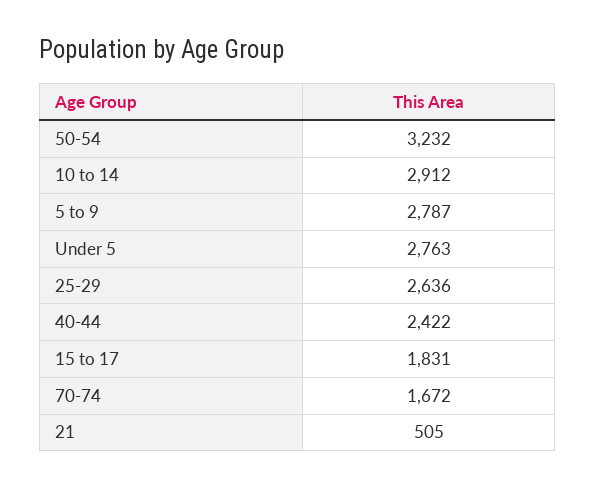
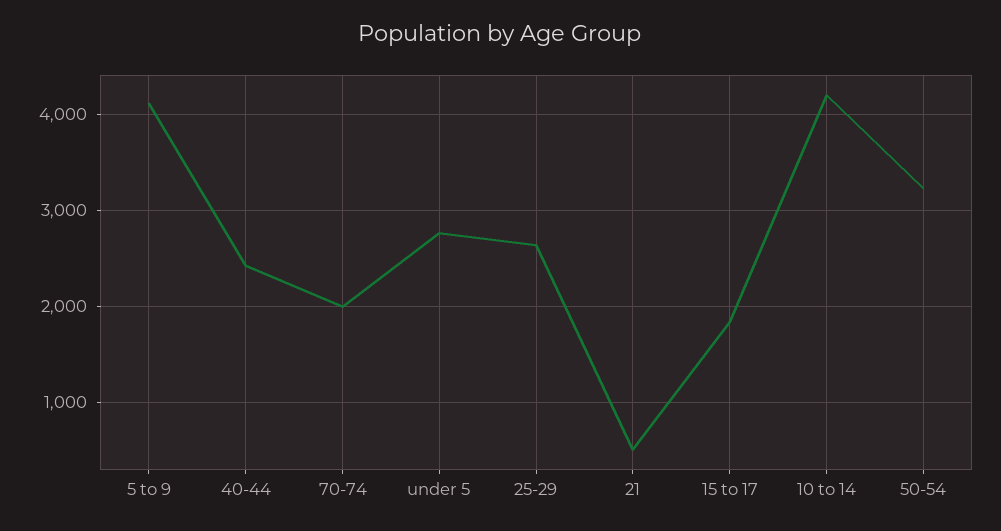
10 to 14: 2912 -> 4200
5 to 9: 2787 -> 4100
70-74: 1672 -> 2000

